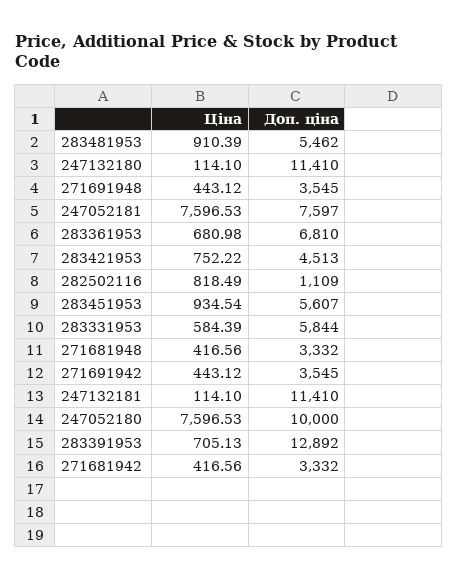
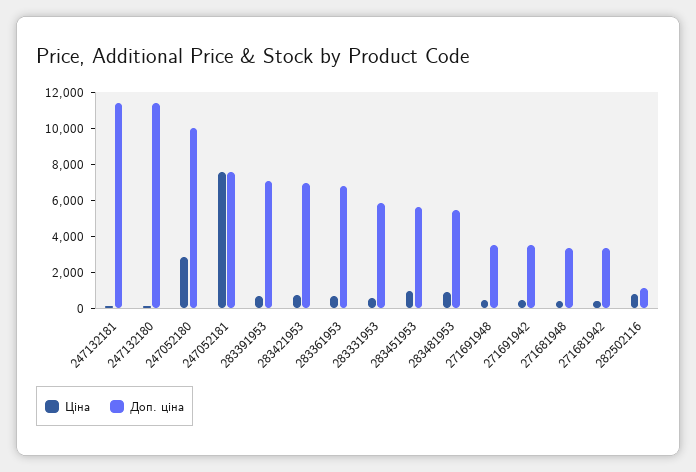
Доп. ціна, 283421953: 4513 -> 7000
Ціна, 247052180: 7596.53 -> 3000
Доп. ціна, 283391953: 12892 -> 7000

